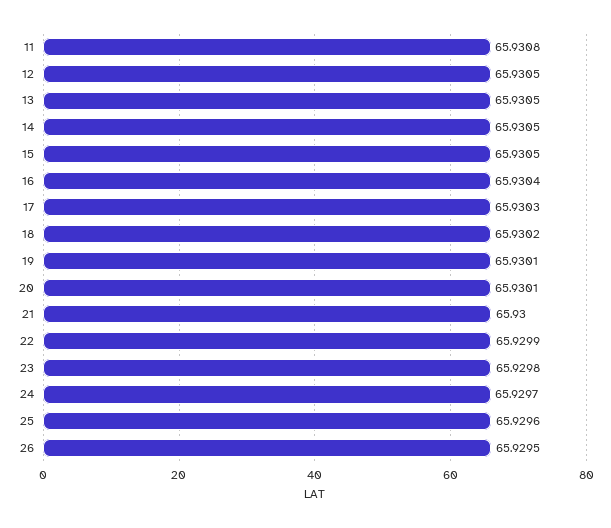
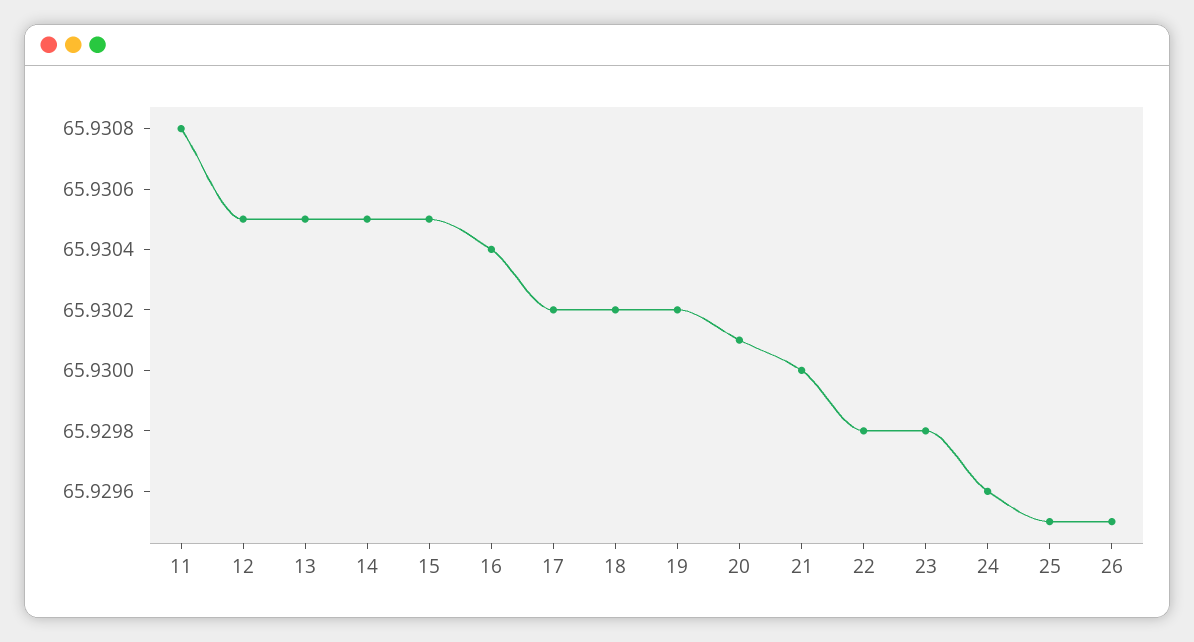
17: 65.9303 -> 65.9302
19: 65.9301 -> 65.9302
22: 65.9299 -> 65.9298
24: 65.9297 -> 65.9296
25: 65.9296 -> 65.9295

